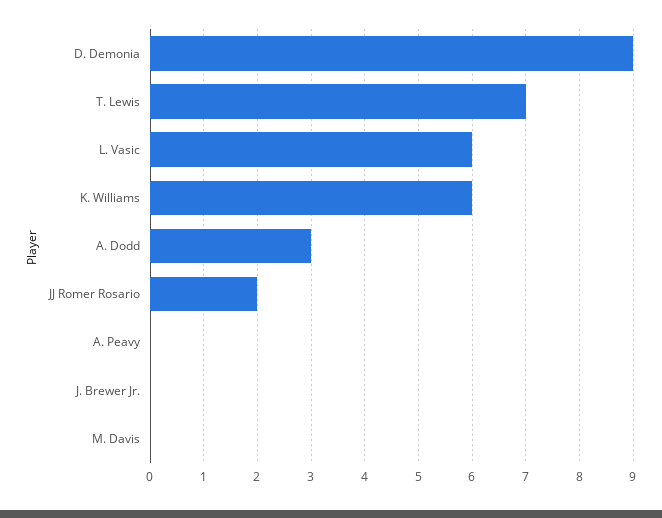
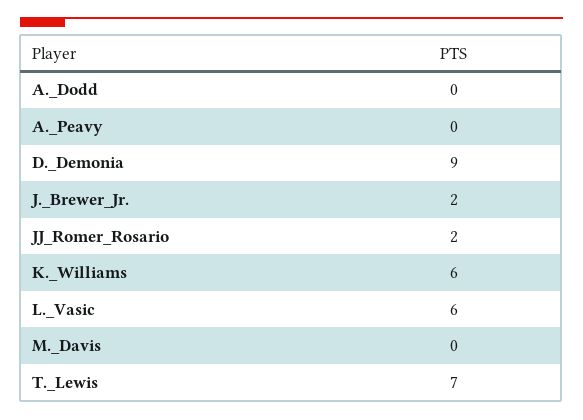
A. Dodd: 3 -> 0
J. Brewer Jr.: 0 -> 2

